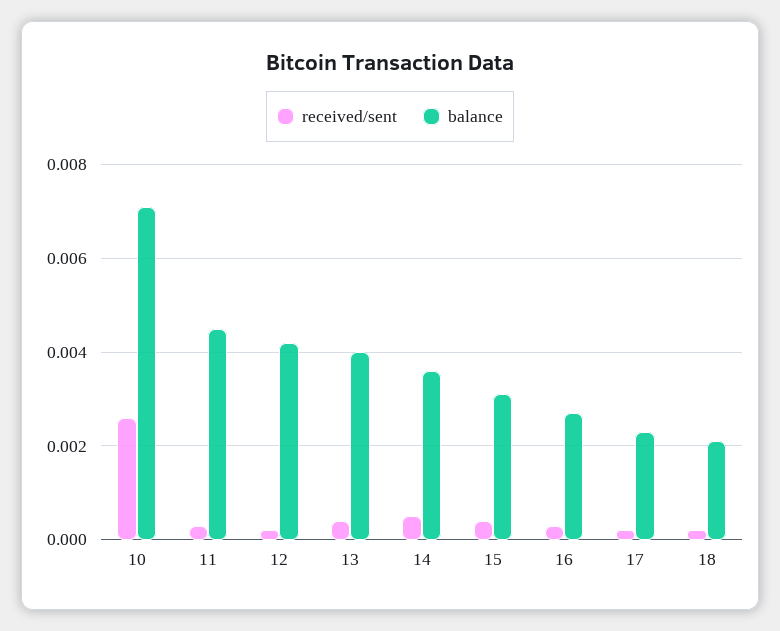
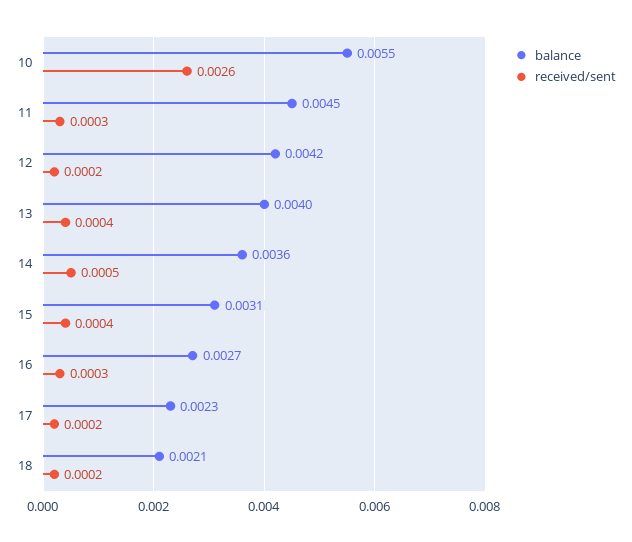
balance, 10: 0.007 -> 0.0055

